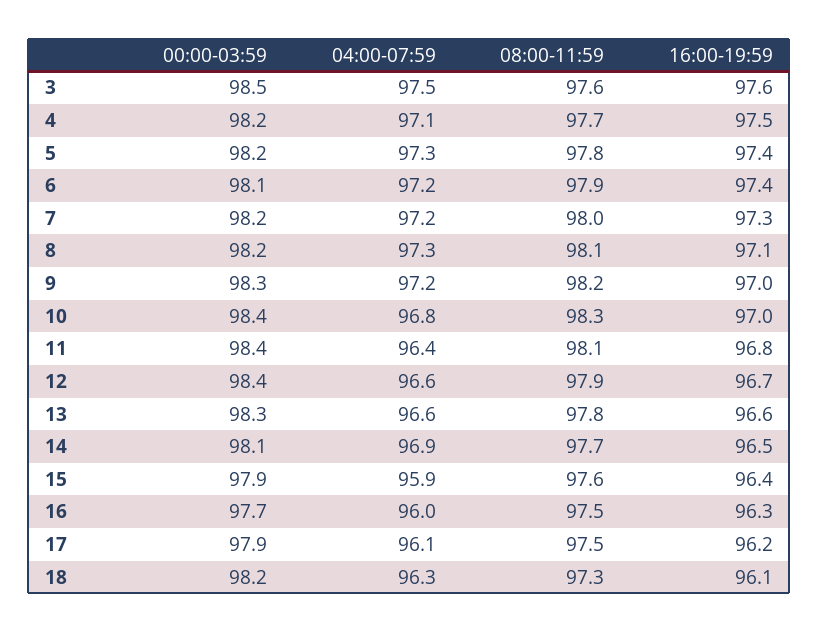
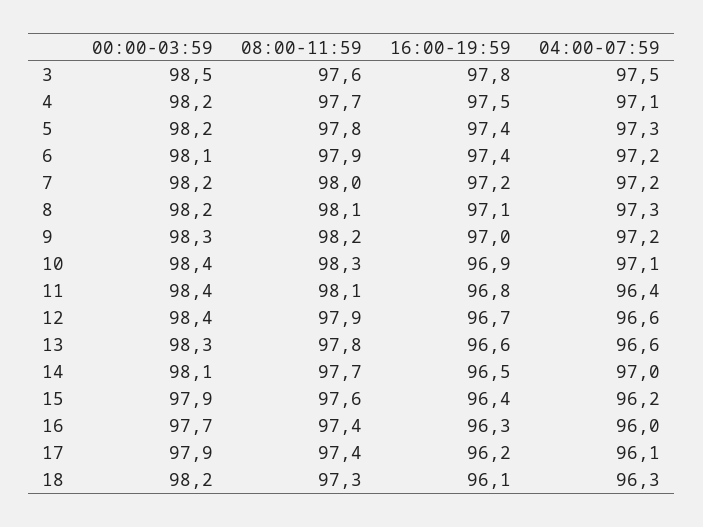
16:00-19:59, 3: 97.6 -> 97.8
16:00-19:59, 7: 97.3 -> 97.2
04:00-07:59, 10: 96.8 -> 97.1
16:00-19:59, 10: 97 -> 96.9
04:00-07:59, 14: 96.9 -> 97
04:00-07:59, 15: 95.9 -> 96.2
08:00-11:59, 16: 97.5 -> 97.4
08:00-11:59, 17: 97.5 -> 97.4

